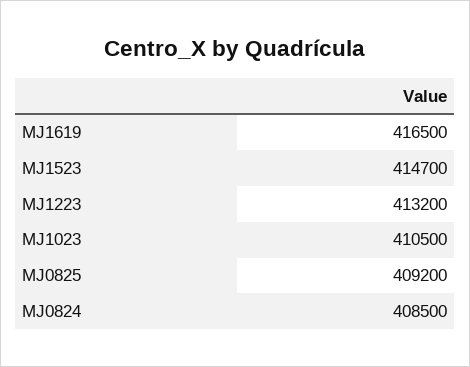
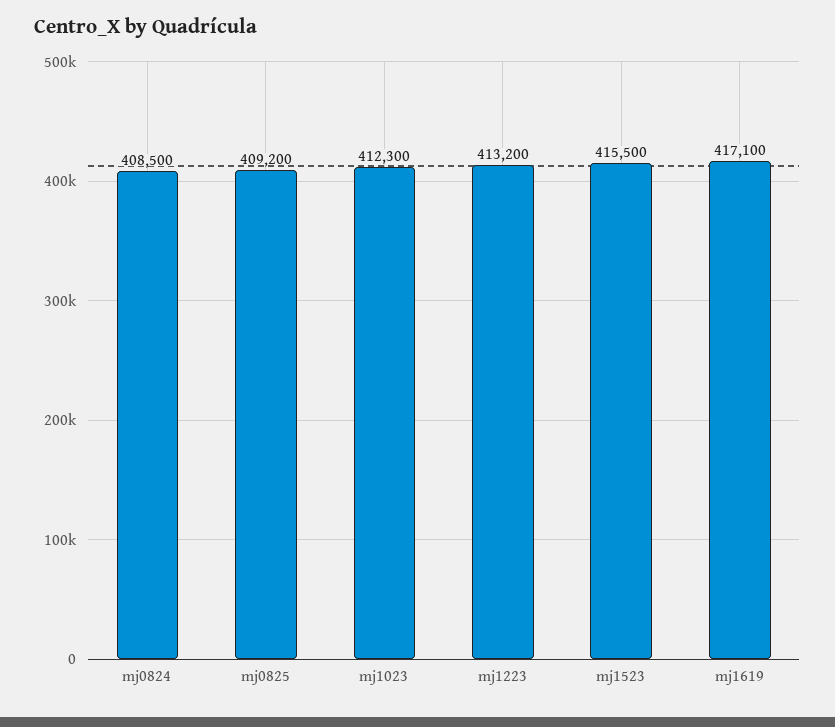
MJ1619: 416500 -> 417100
MJ1523: 414700 -> 415500
MJ1023: 410500 -> 412300

